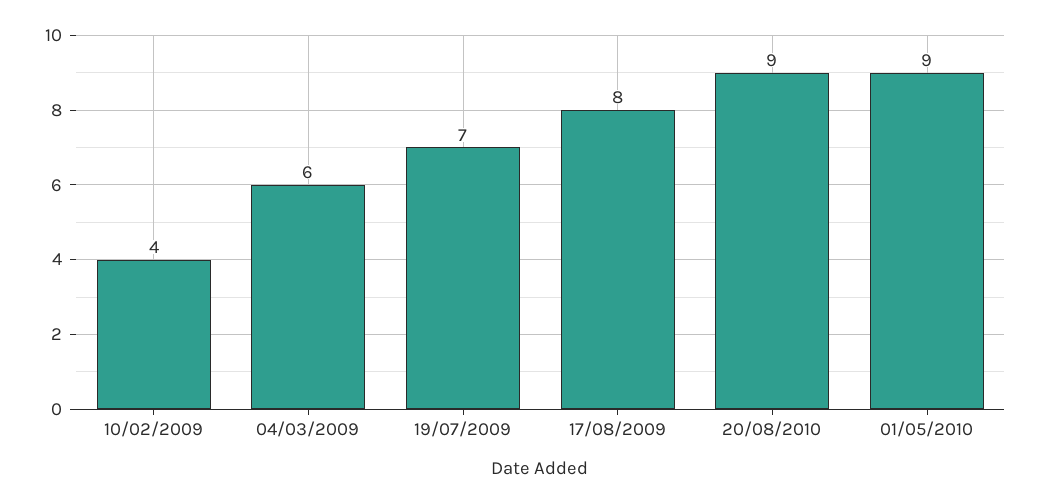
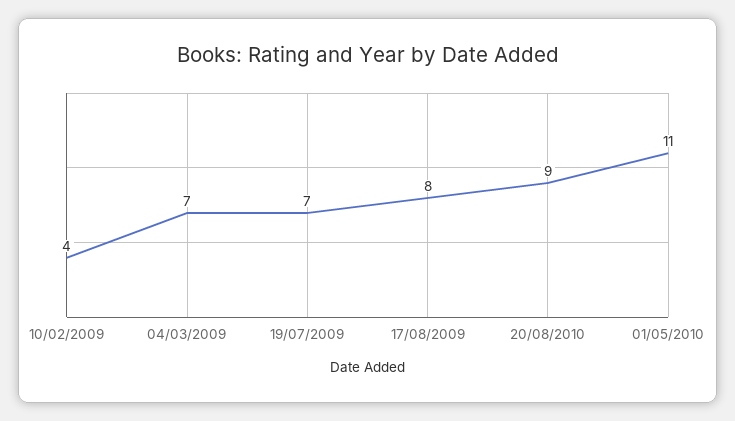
04/03/2009: 6 -> 7
01/05/2010: 9 -> 11

